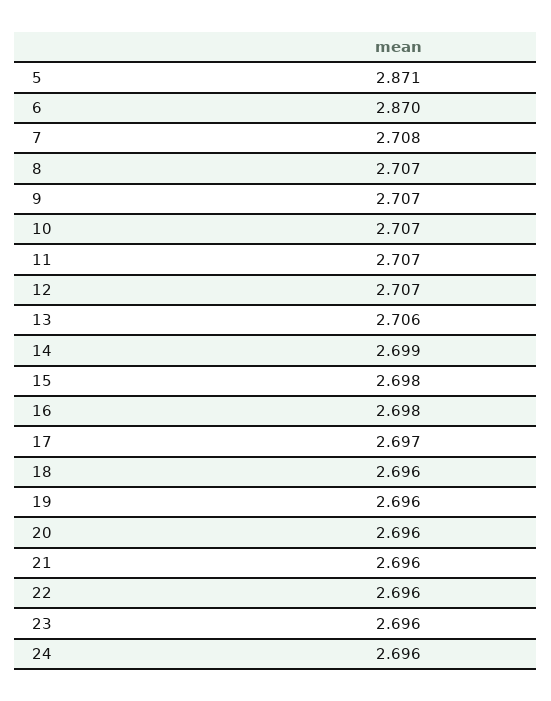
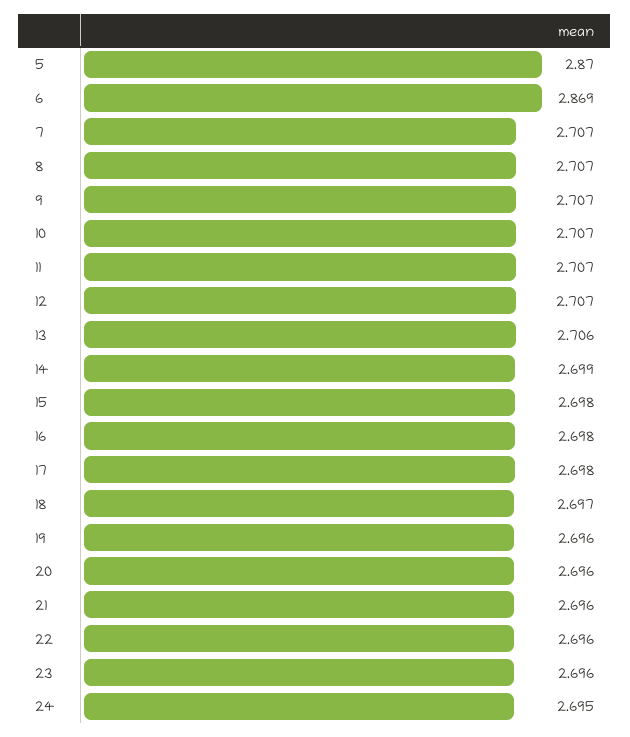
5: 2.871 -> 2.87
6: 2.87 -> 2.869
7: 2.708 -> 2.707
17: 2.697 -> 2.698
18: 2.696 -> 2.697
24: 2.696 -> 2.695

